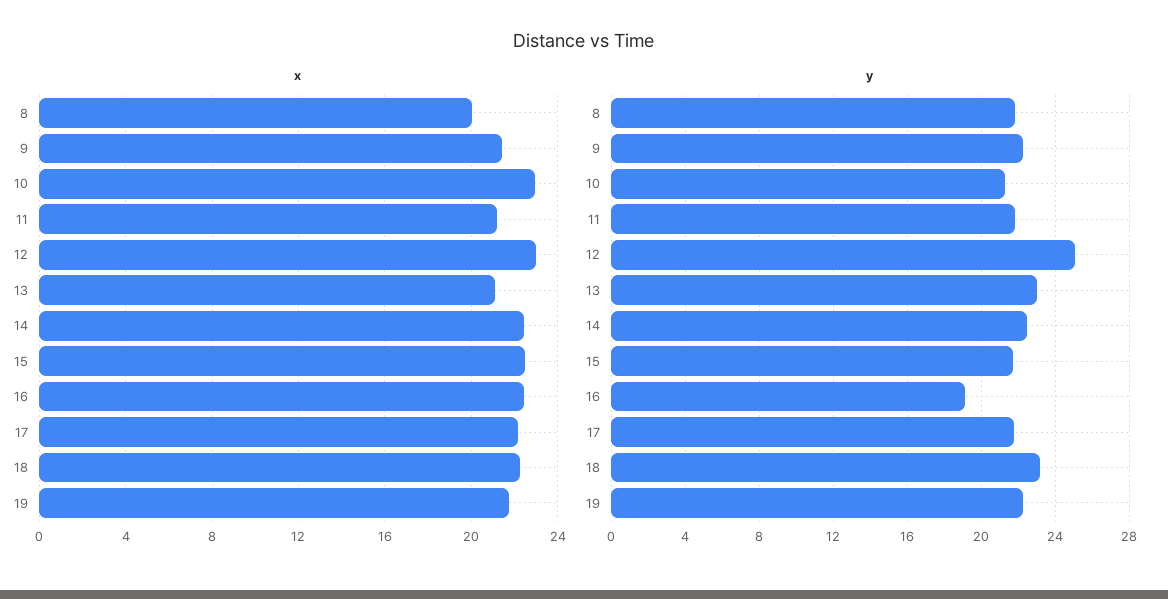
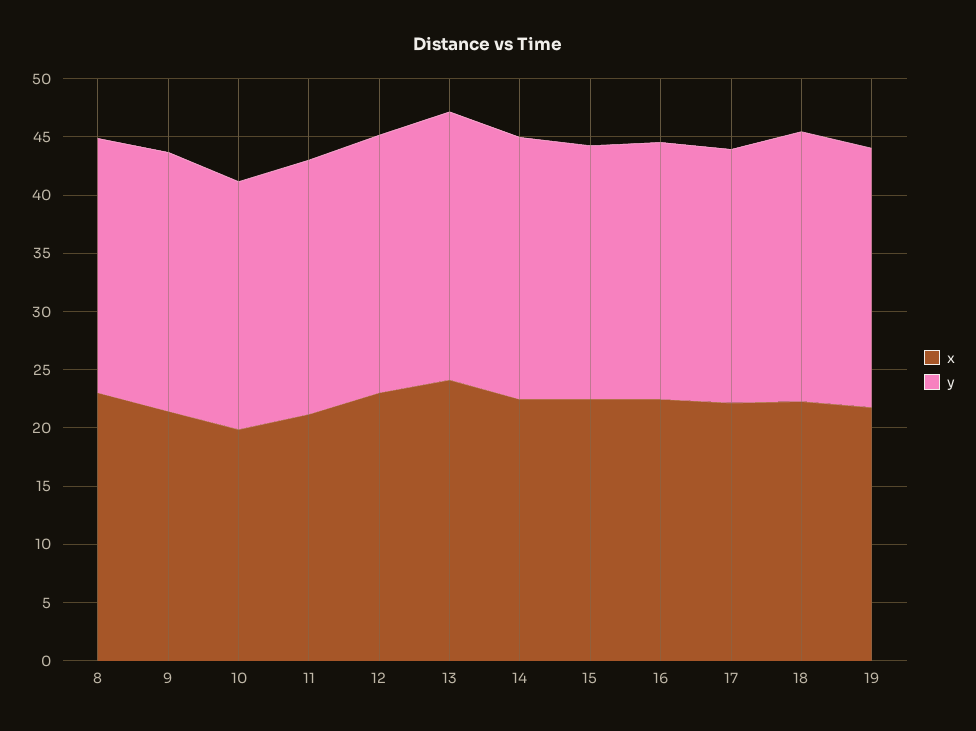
x, 8: 20 -> 23
x, 10: 23 -> 20
x, 13: 21 -> 24
y, 12: 25 -> 22
y, 16: 19 -> 22

